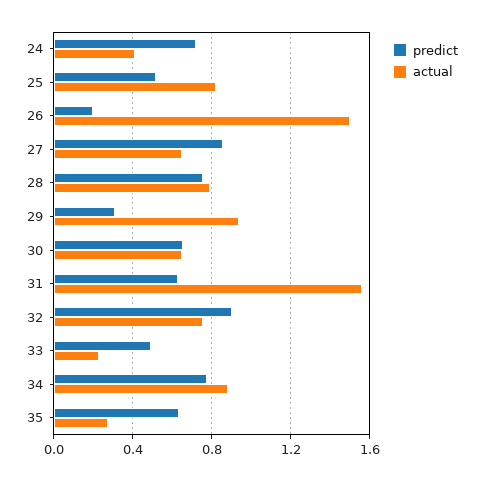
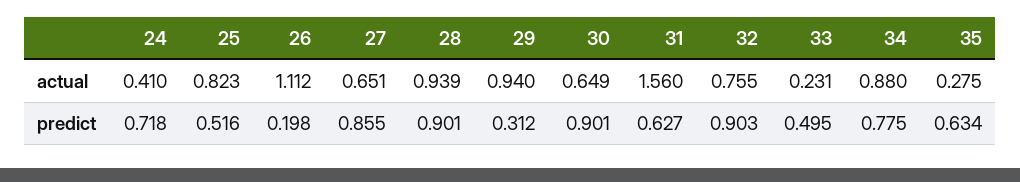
actual, 26: 1.5 -> 1.112
predict, 28: 0.75 -> 0.901
actual, 28: 0.8 -> 0.939
predict, 30: 0.65 -> 0.901

